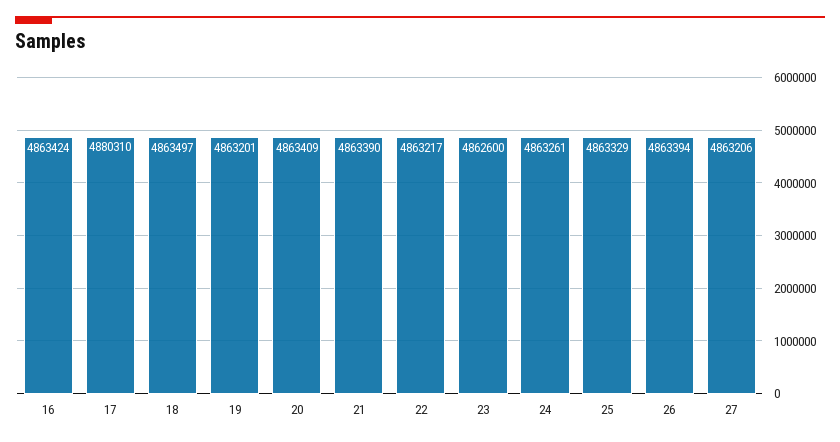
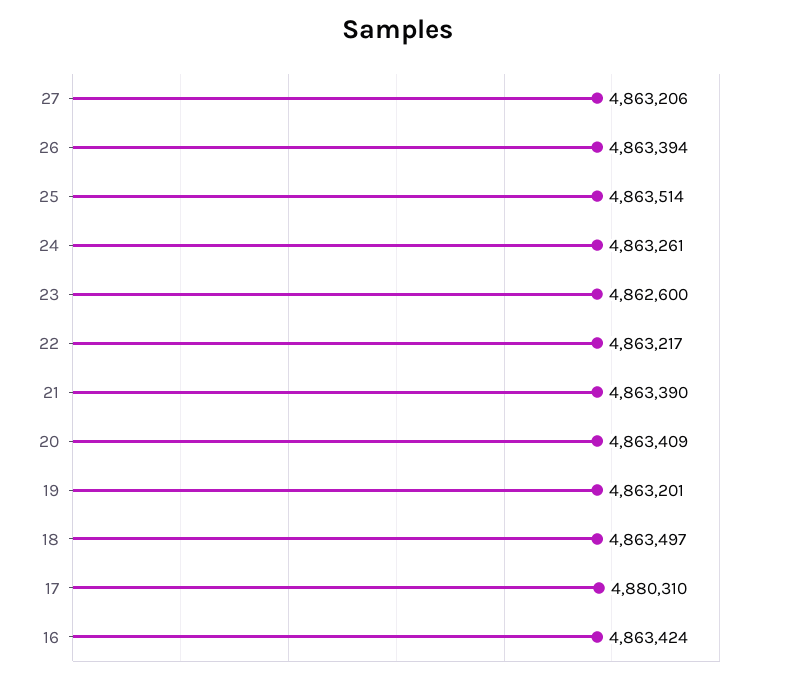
25: 4863329 -> 4863514

